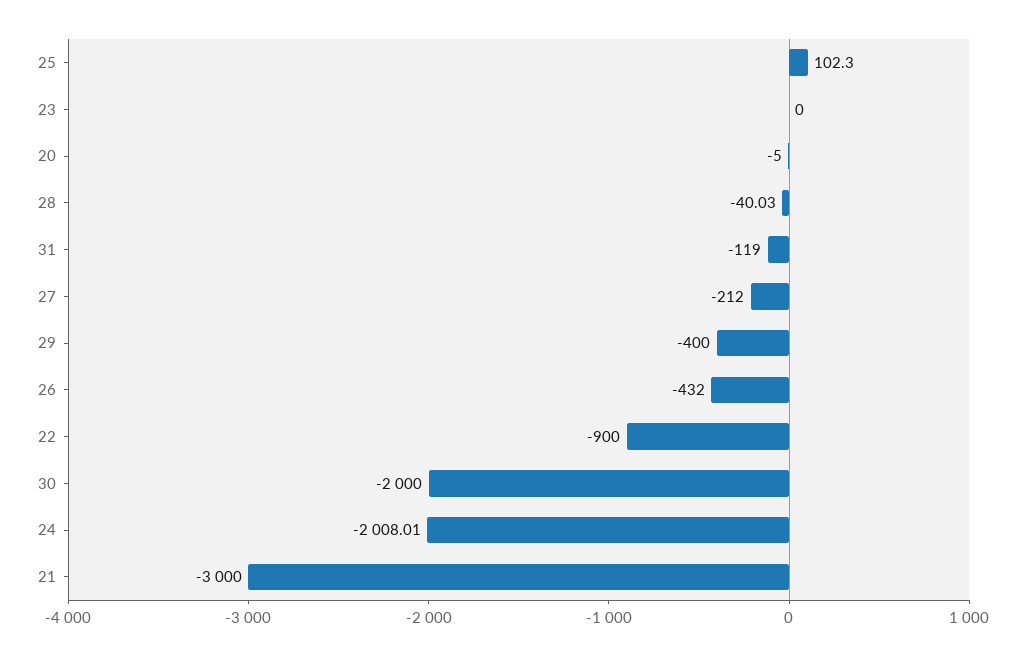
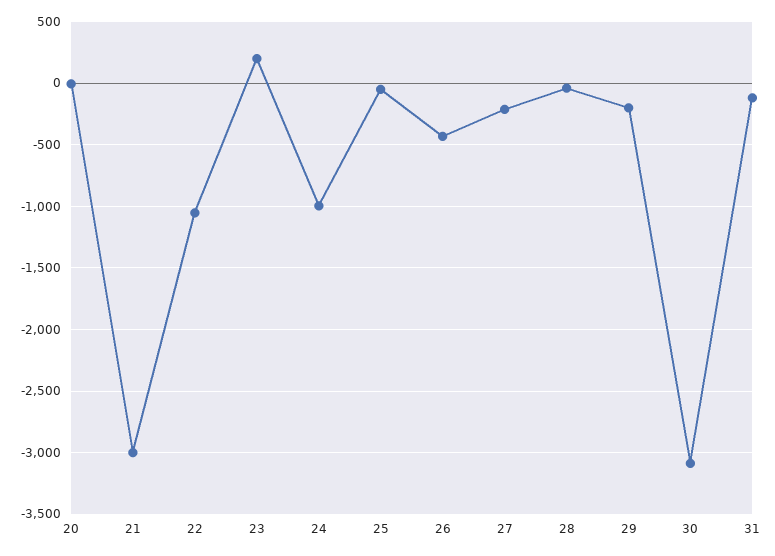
25: 102.3 -> -50
23: 0 -> 200
29: -400 -> -200
22: -900 -> -1050
30: -2000 -> -3100
24: -2008.01 -> -1000

